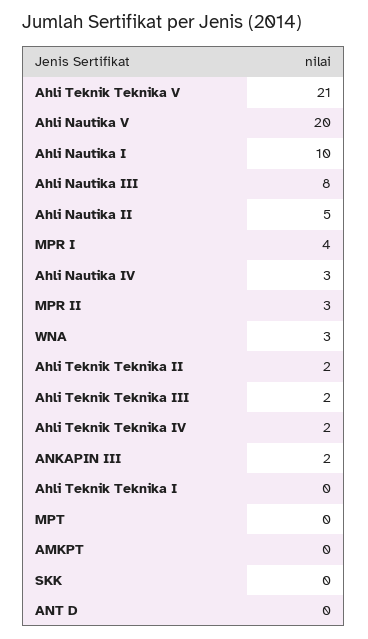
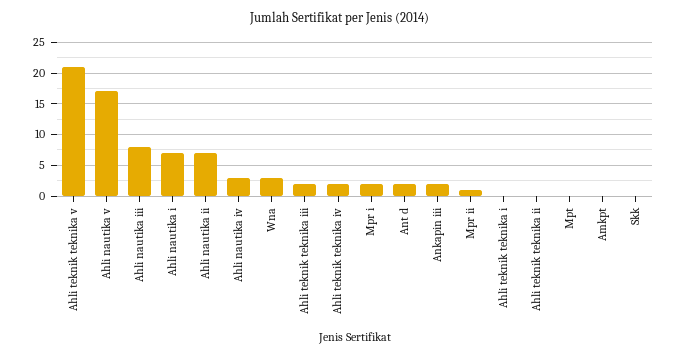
Ahli Nautika V: 20 -> 17
Ahli Nautika I: 10 -> 7
Ahli Nautika II: 5 -> 7
MPR I: 4 -> 2
MPR II: 3 -> 1
Ahli Teknik Teknika II: 2 -> 0
ANT D: 0 -> 2

